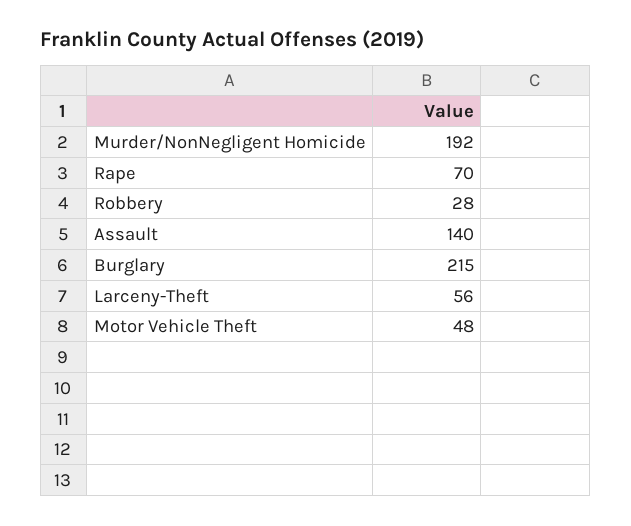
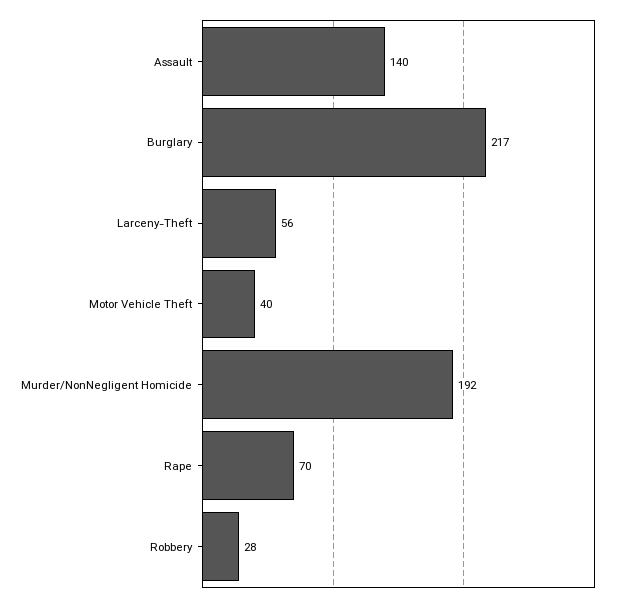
Burglary: 215 -> 217
Motor Vehicle Theft: 48 -> 40

